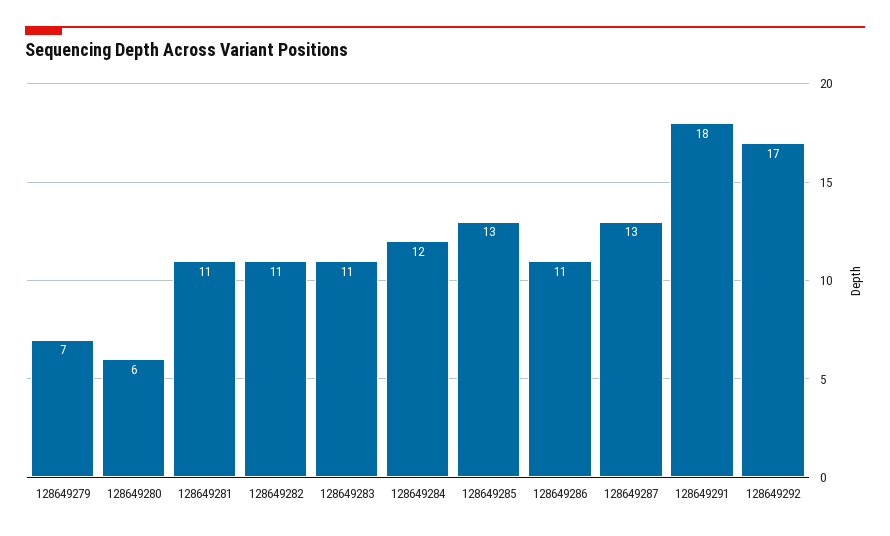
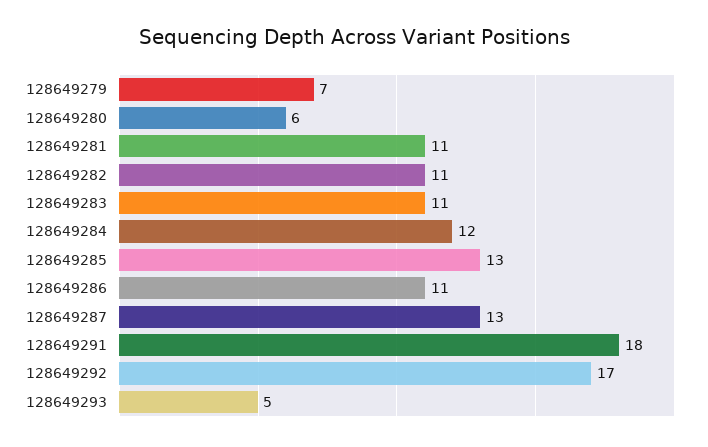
128649293: none -> 5

